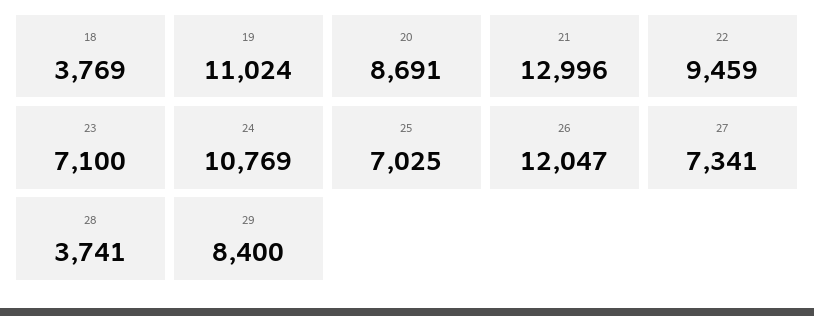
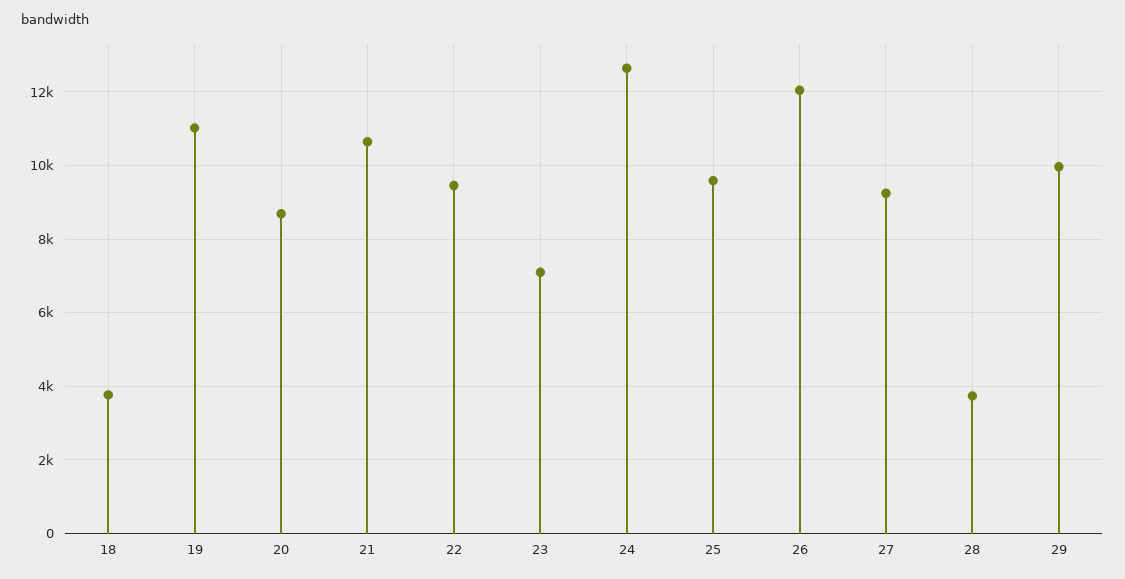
21: 12996 -> 10600
24: 10769 -> 12600
25: 7025 -> 9600
27: 7341 -> 9200
29: 8400 -> 10000

